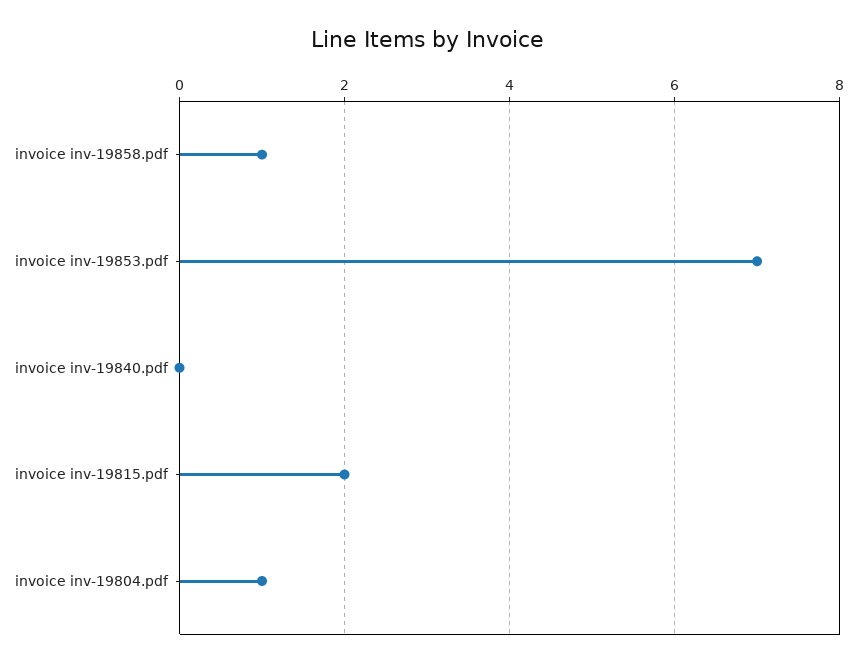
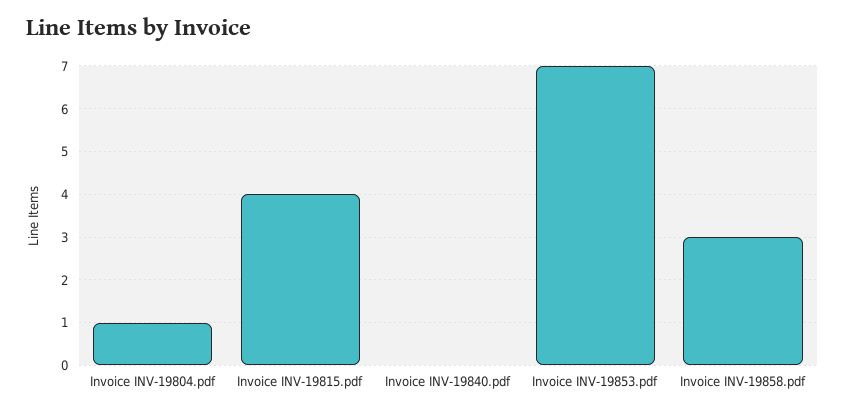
invoice inv-19858.pdf: 1 -> 3
invoice inv-19815.pdf: 2 -> 4

